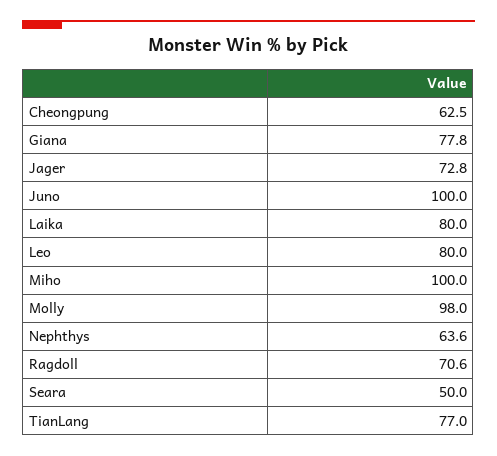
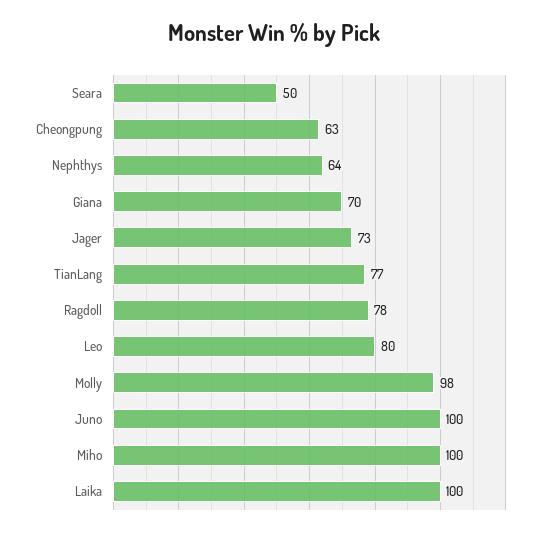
Giana: 77.8 -> 70
Laika: 80 -> 100
Ragdoll: 70.6 -> 78

